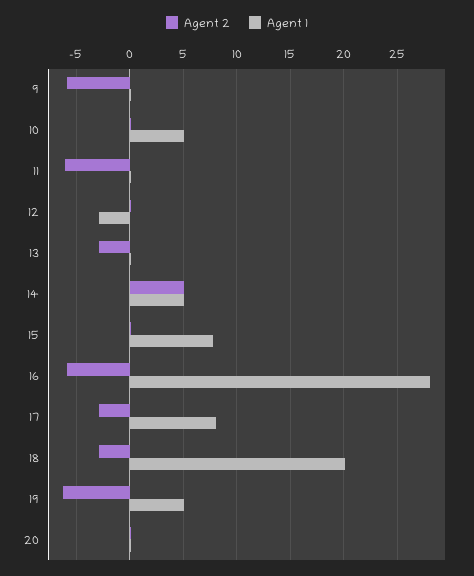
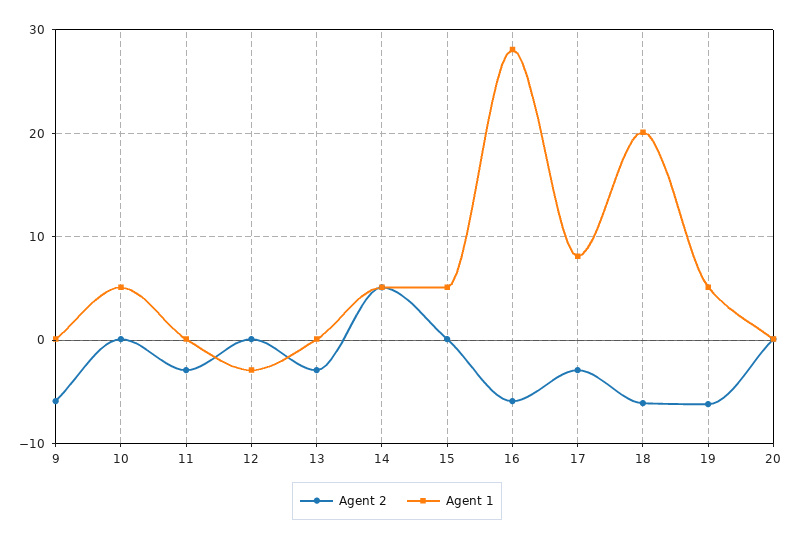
Agent 2, 11: -6 -> -3
Agent 1, 15: 8 -> 5
Agent 2, 18: -3 -> -6

